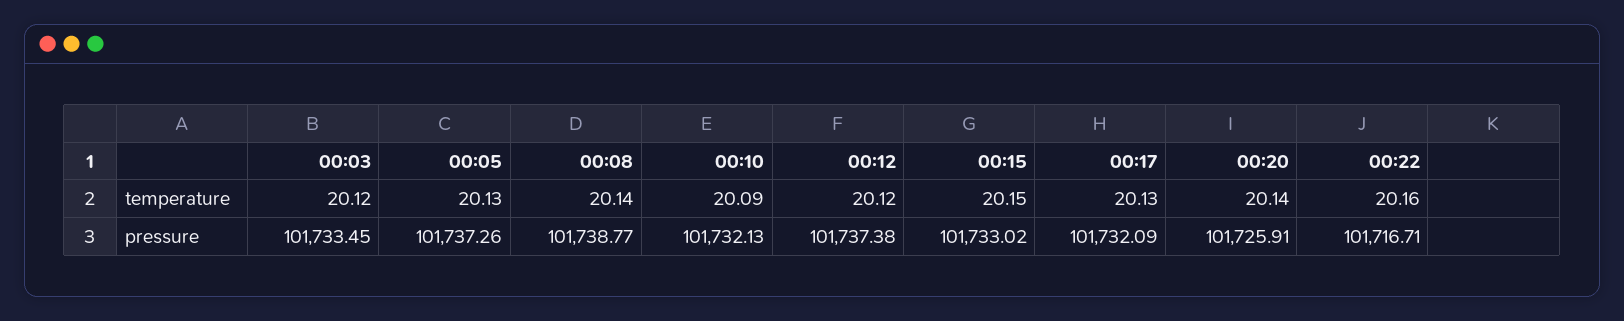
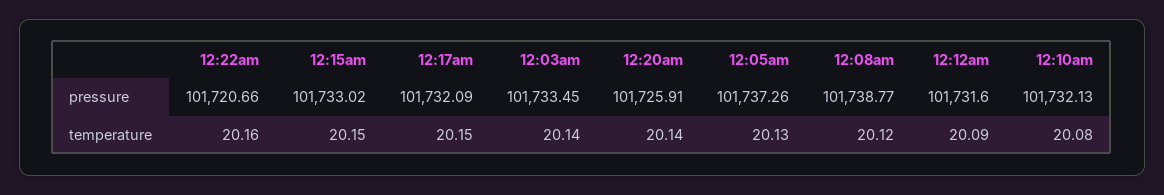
00:03, temperature: 20.12 -> 20.14
00:08, temperature: 20.14 -> 20.12
00:10, temperature: 20.09 -> 20.08
00:12, temperature: 20.12 -> 20.09
00:17, temperature: 20.13 -> 20.15
00:12, pressure: 101737.38 -> 101731.6
00:22, pressure: 101716.71 -> 101720.66

